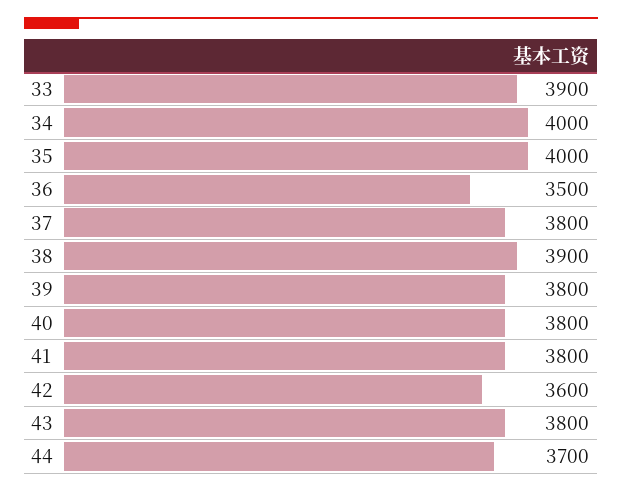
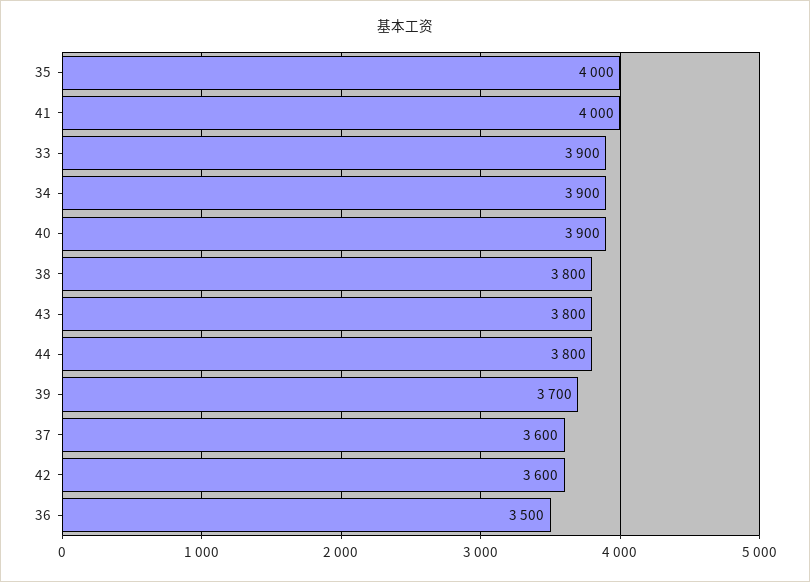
34: 4000 -> 3900
37: 3800 -> 3600
38: 3900 -> 3800
39: 3800 -> 3700
40: 3800 -> 3900
41: 3800 -> 4000
44: 3700 -> 3800

